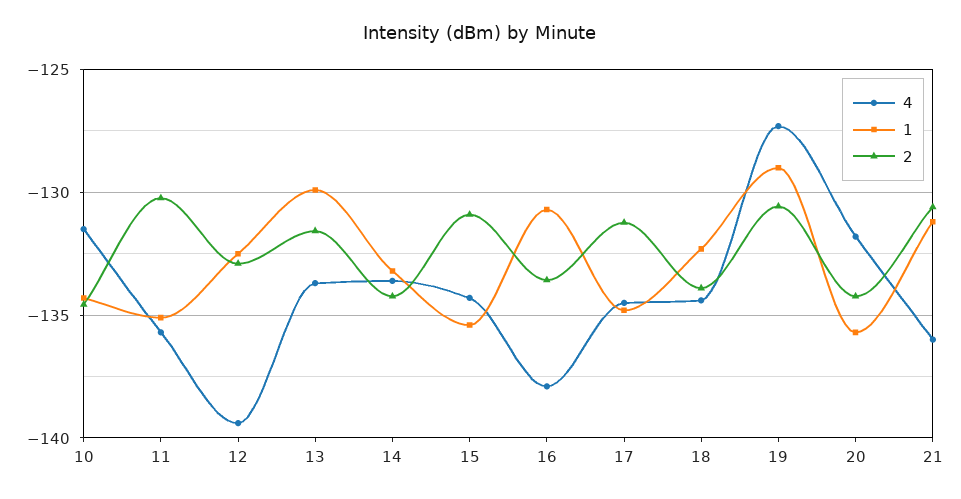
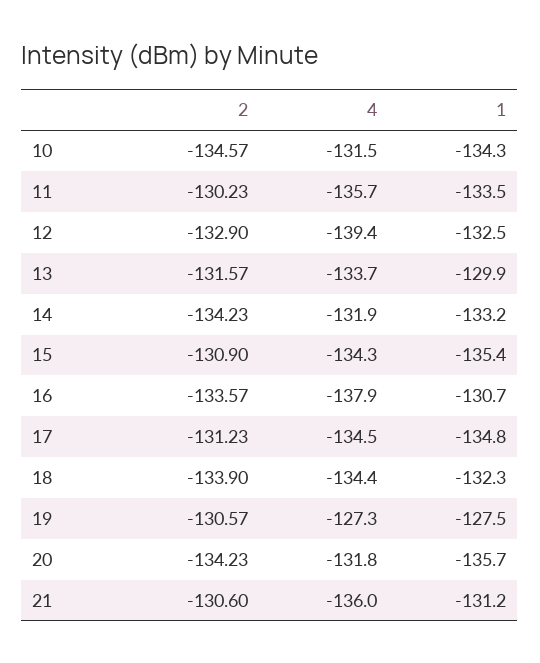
1, 11: -135 -> -133.5
4, 14: -133.5 -> -131.9
1, 19: -129 -> -127.5

